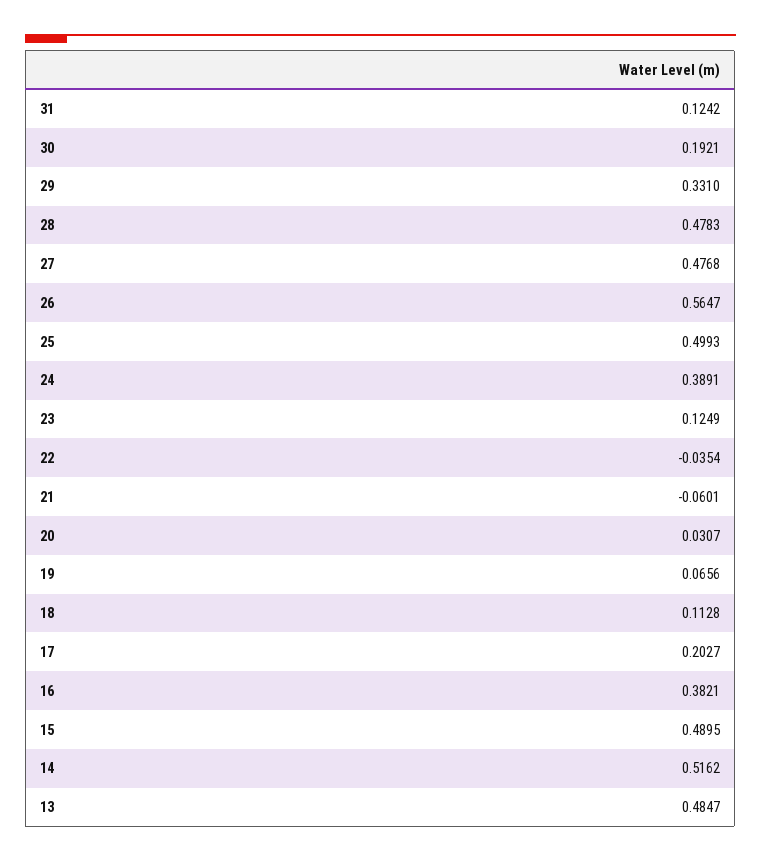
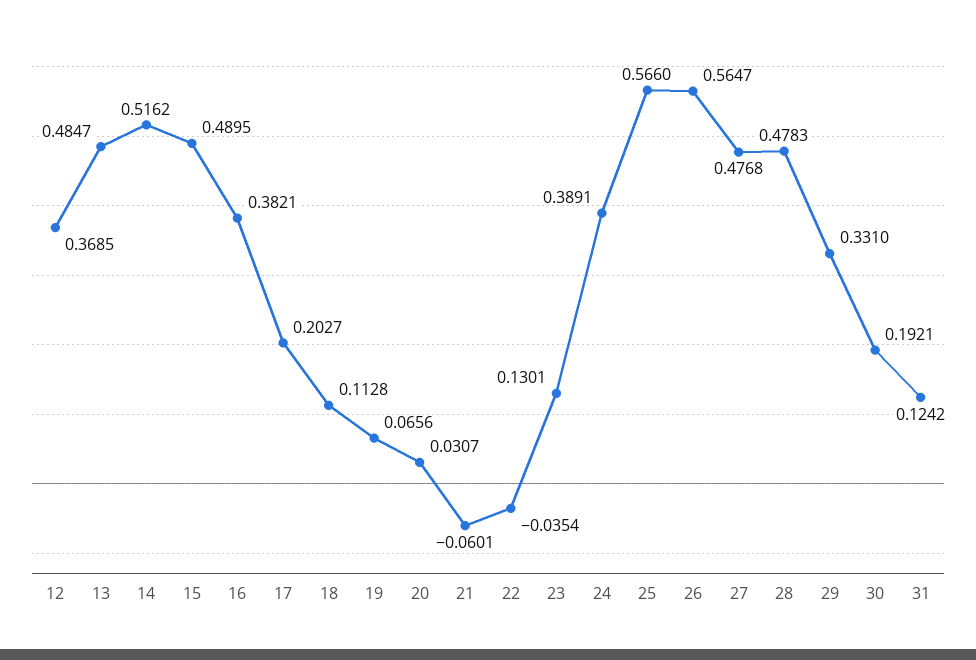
25: 0.4993 -> 0.566
23: 0.1249 -> 0.1301
12: none -> 0.3685

